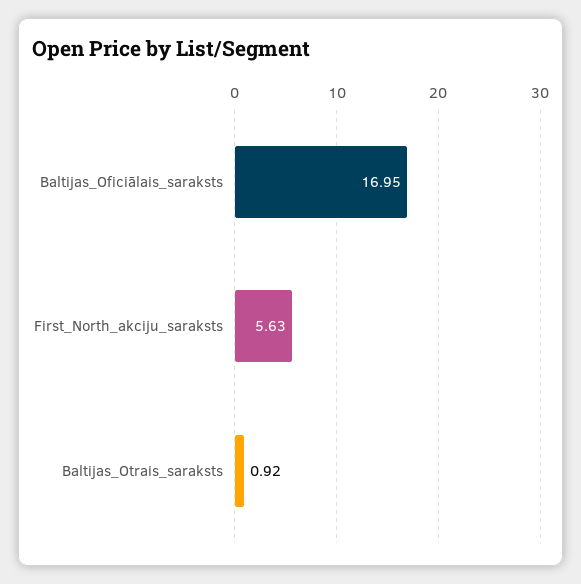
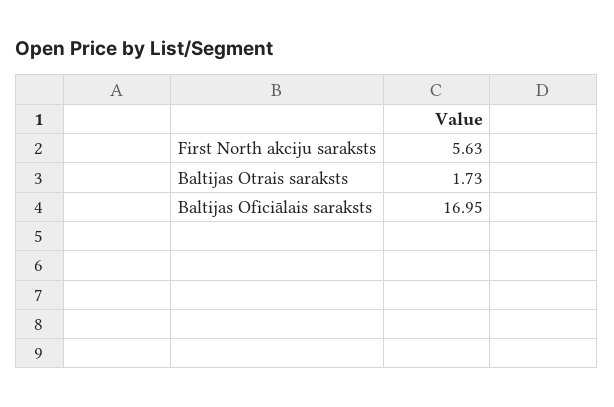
Baltijas_Otrais_saraksts: 0.92 -> 1.73

